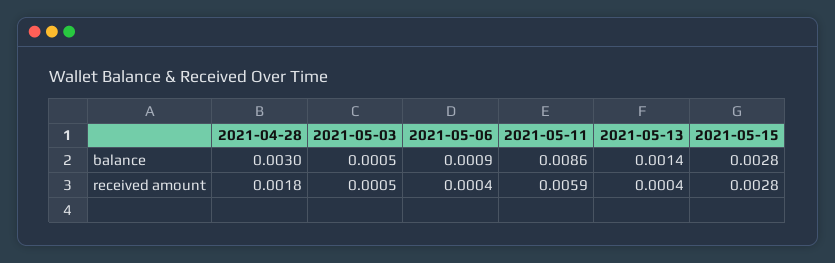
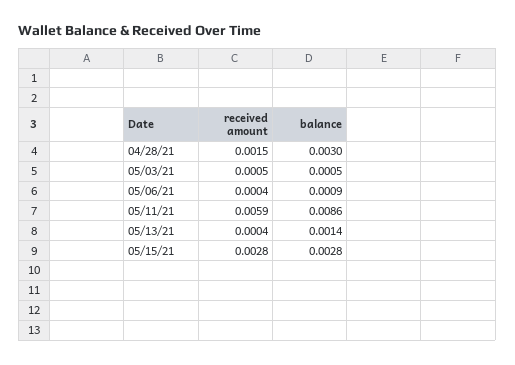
2021-04-28, received amount: 0.0018 -> 0.0015

